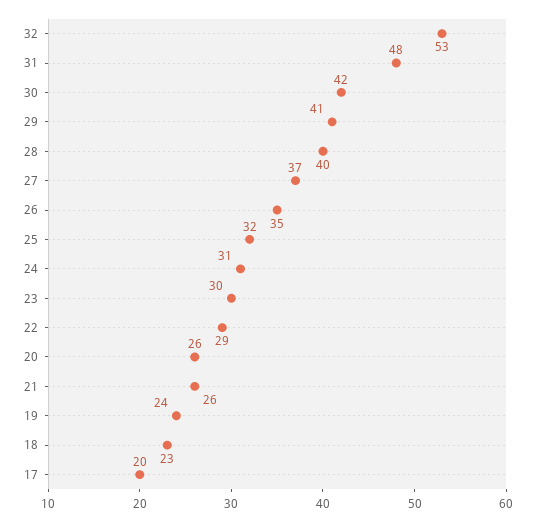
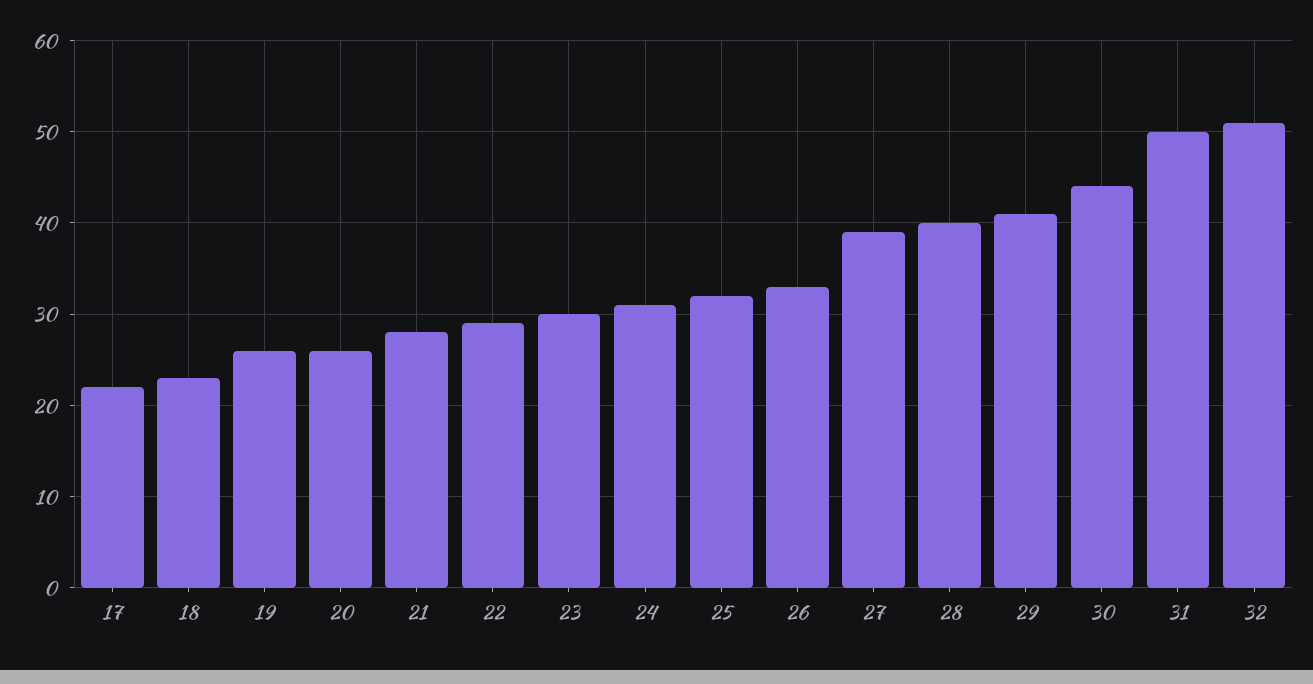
32: 53 -> 51
31: 48 -> 50
30: 42 -> 44
27: 37 -> 39
26: 35 -> 33
21: 26 -> 28
19: 24 -> 26
17: 20 -> 22

